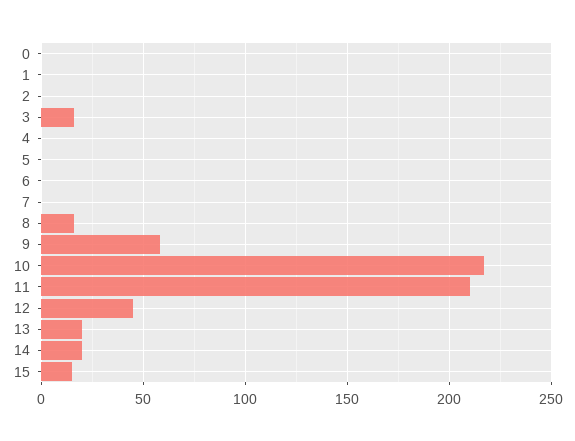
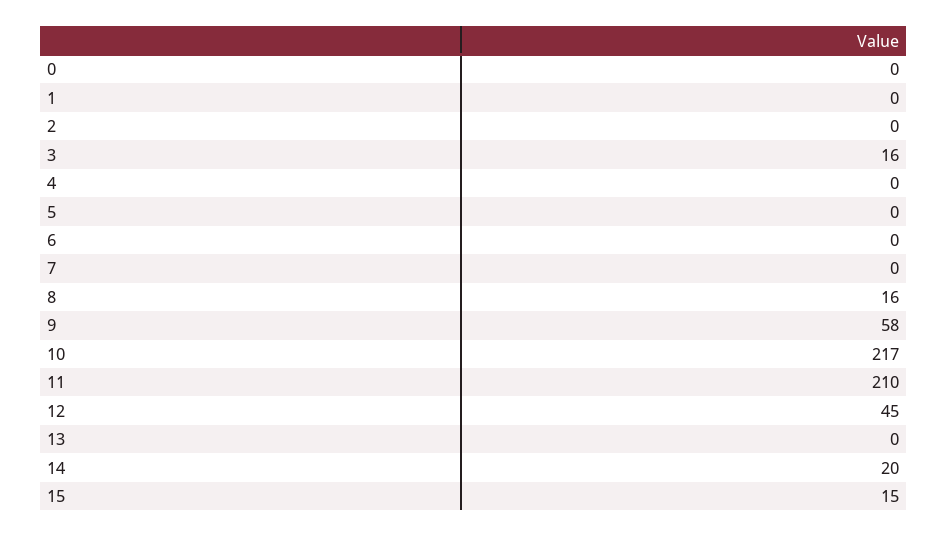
13: 20 -> 0

